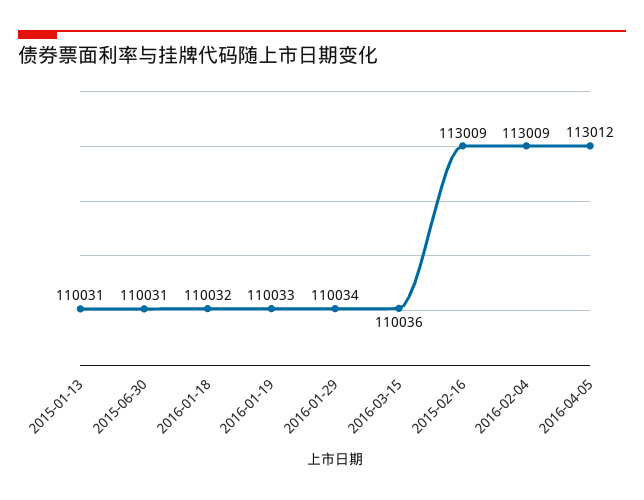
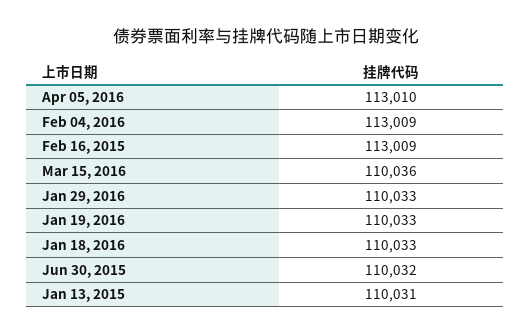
2015-06-30: 110031 -> 110032
2016-01-18: 110032 -> 110033
2016-01-29: 110034 -> 110033
2016-04-05: 113012 -> 113010

